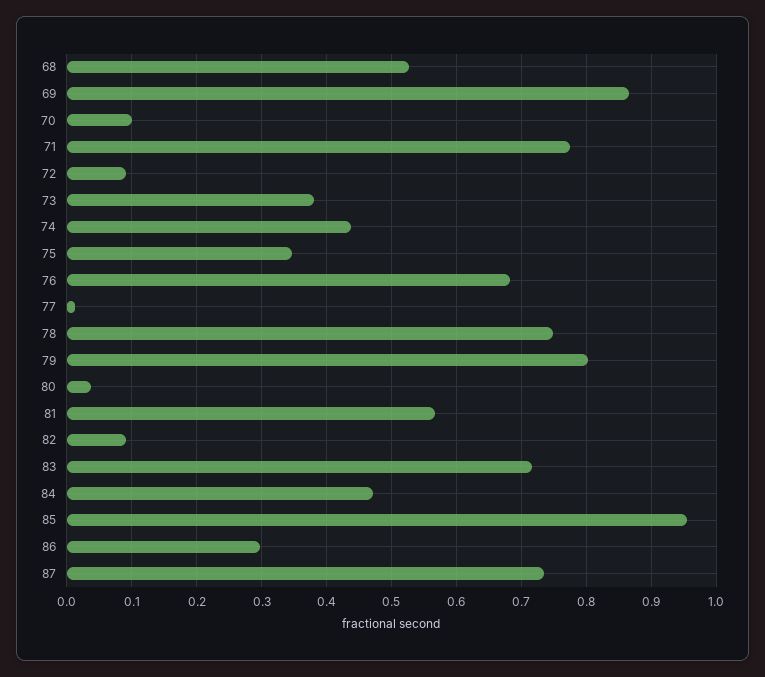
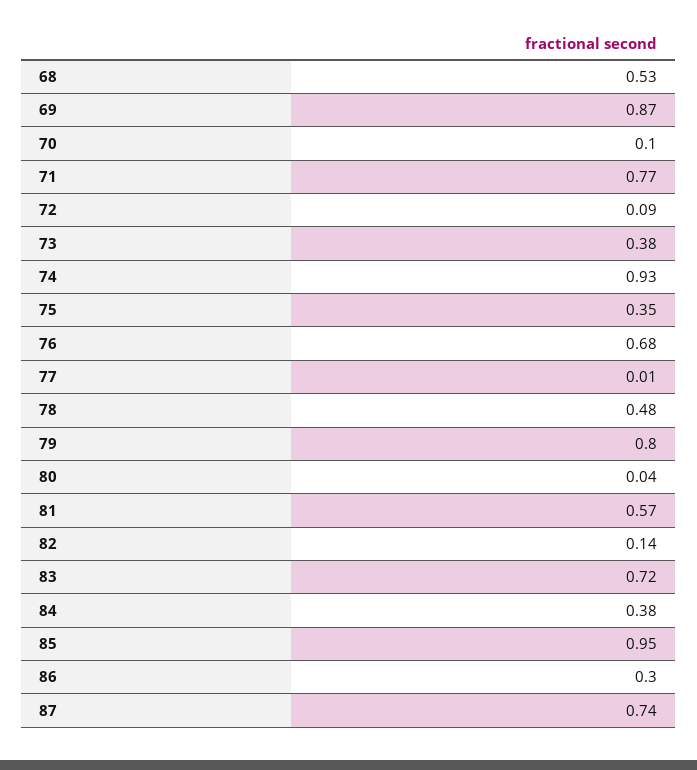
74: 0.44 -> 0.93
78: 0.75 -> 0.48
82: 0.09 -> 0.14
84: 0.47 -> 0.38

